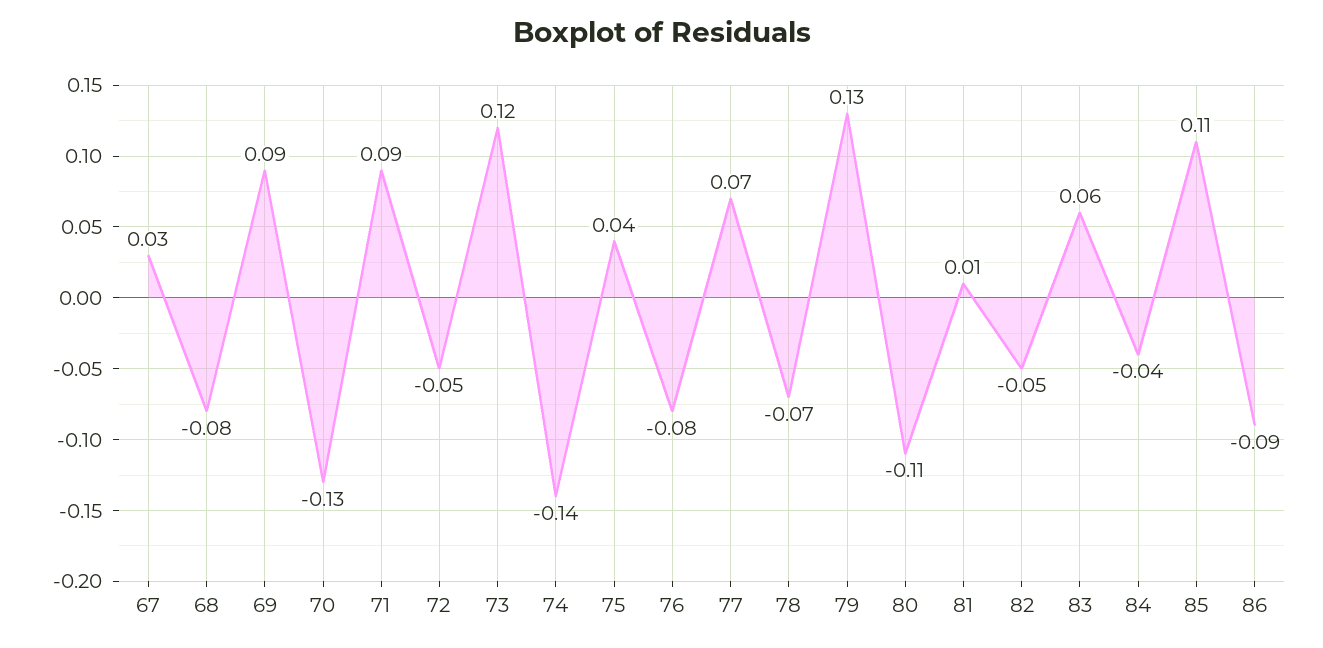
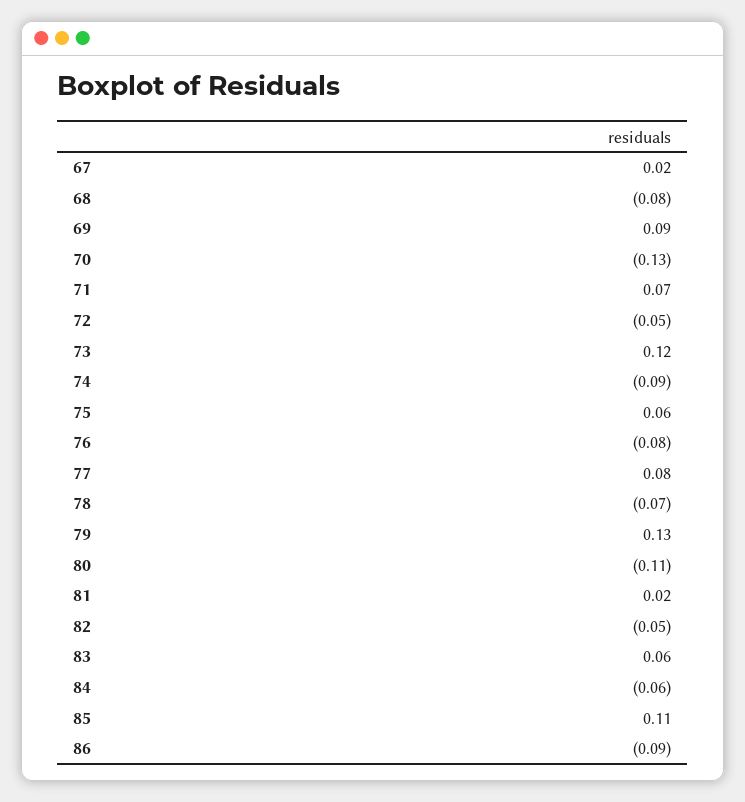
67: 0.03 -> 0.02
71: 0.09 -> 0.07
74: -0.14 -> -0.09
75: 0.04 -> 0.06
77: 0.07 -> 0.08
81: 0.01 -> 0.02
84: -0.04 -> -0.06

